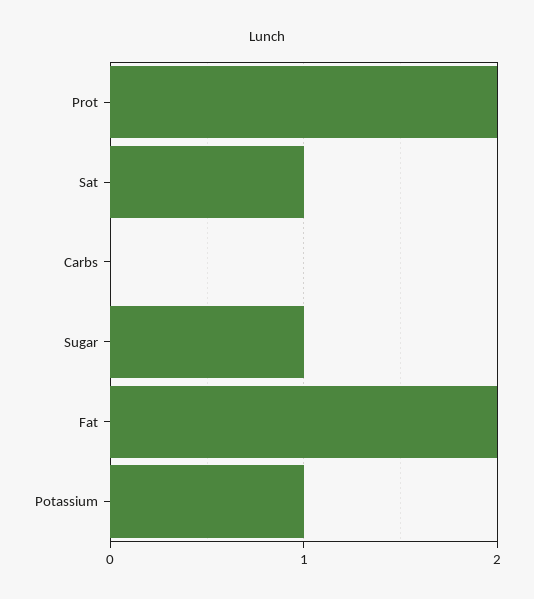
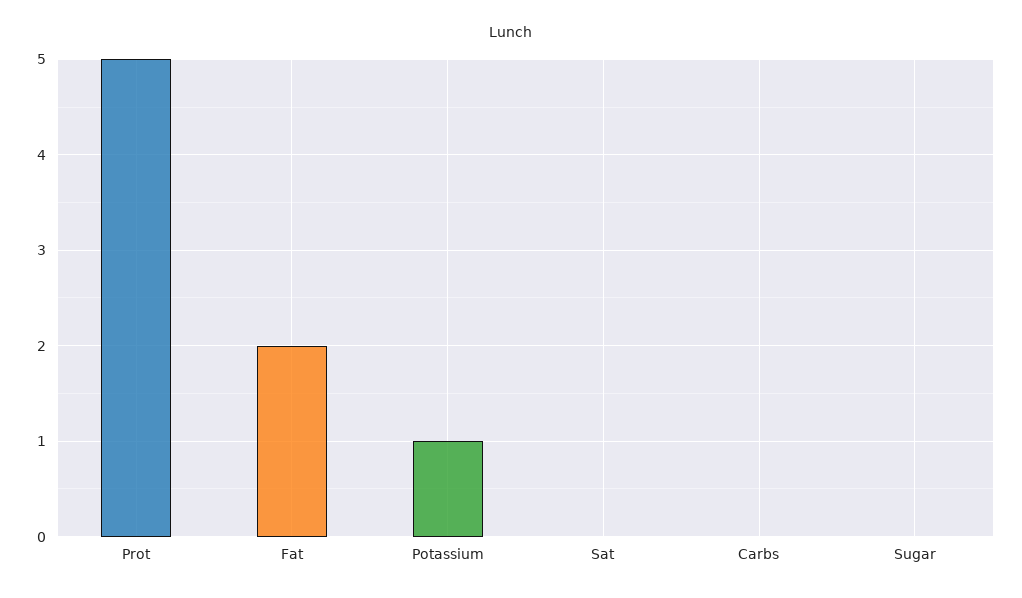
Prot: 2 -> 5
Sat: 1 -> 0
Sugar: 1 -> 0

